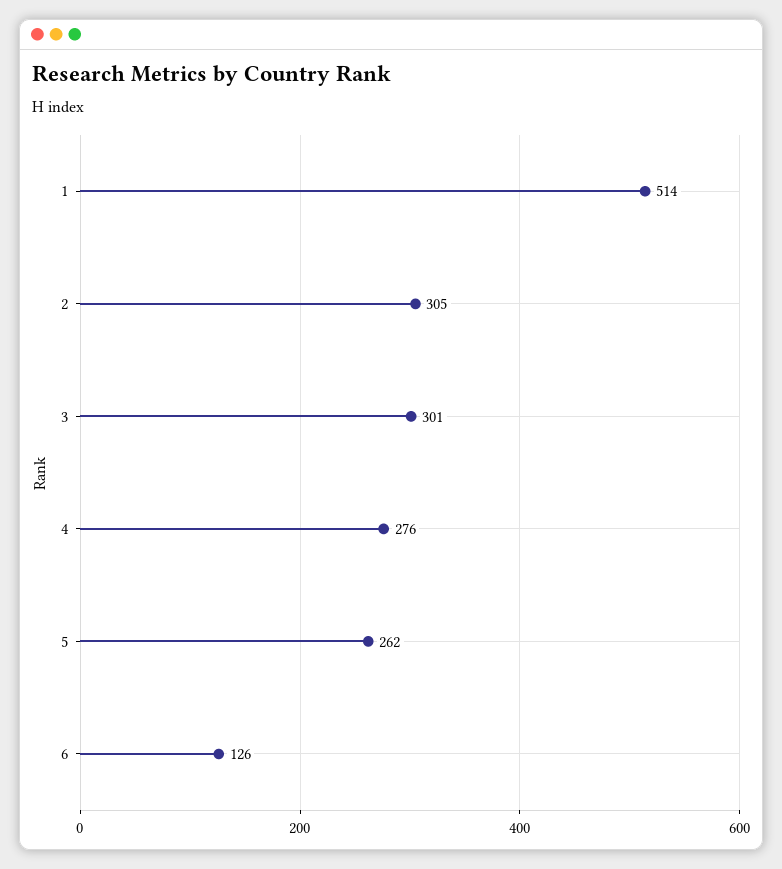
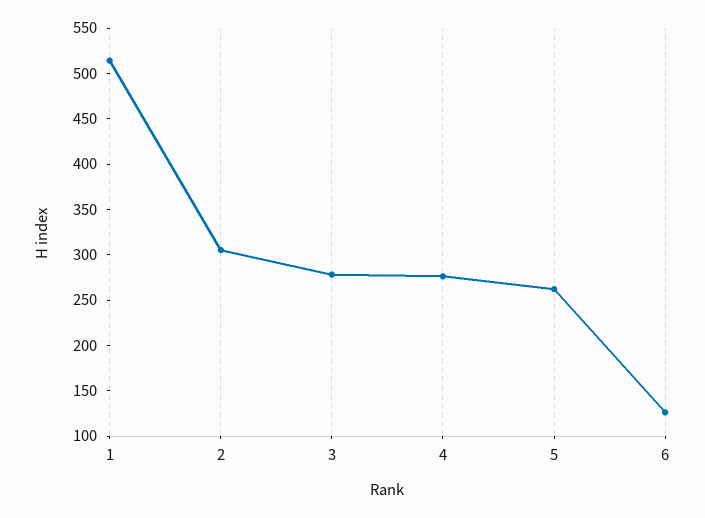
3: 301 -> 280

